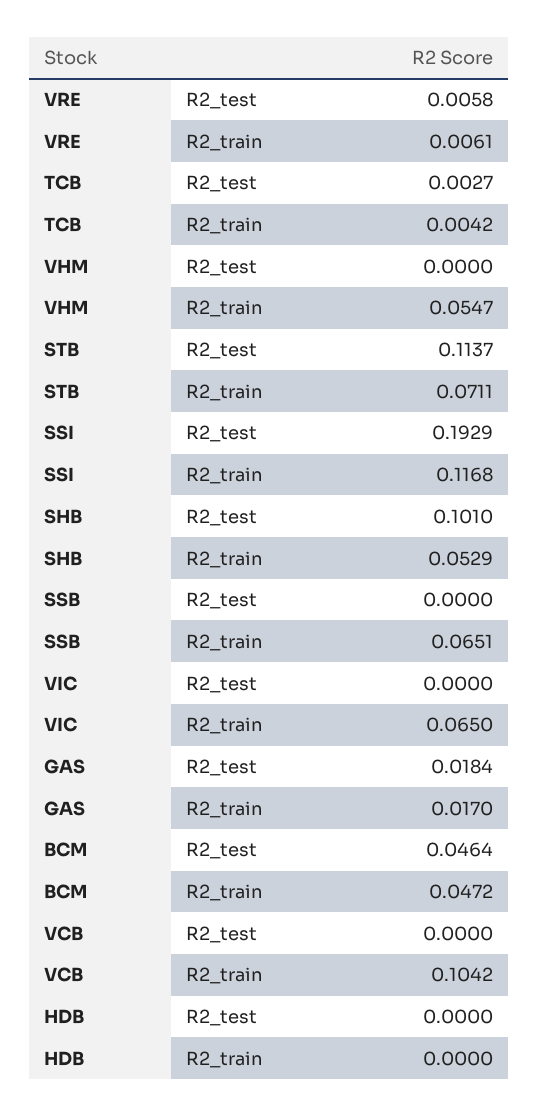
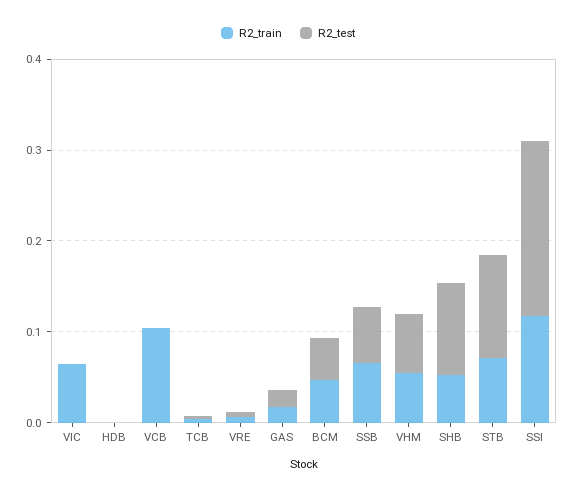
R2_test, VHM: 0 -> 0.06
R2_test, SSB: 0 -> 0.06

